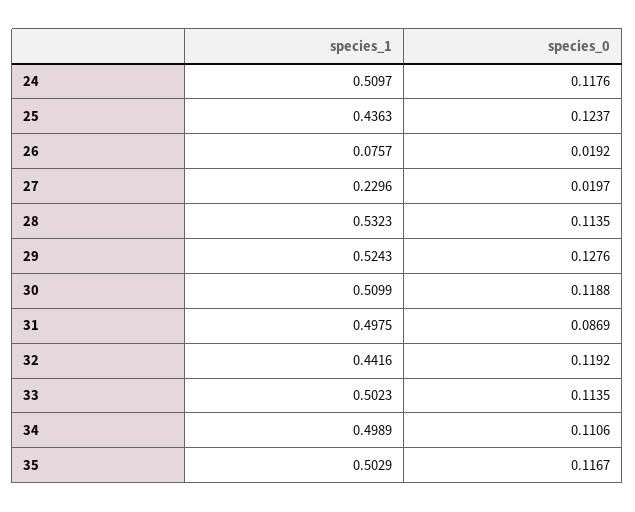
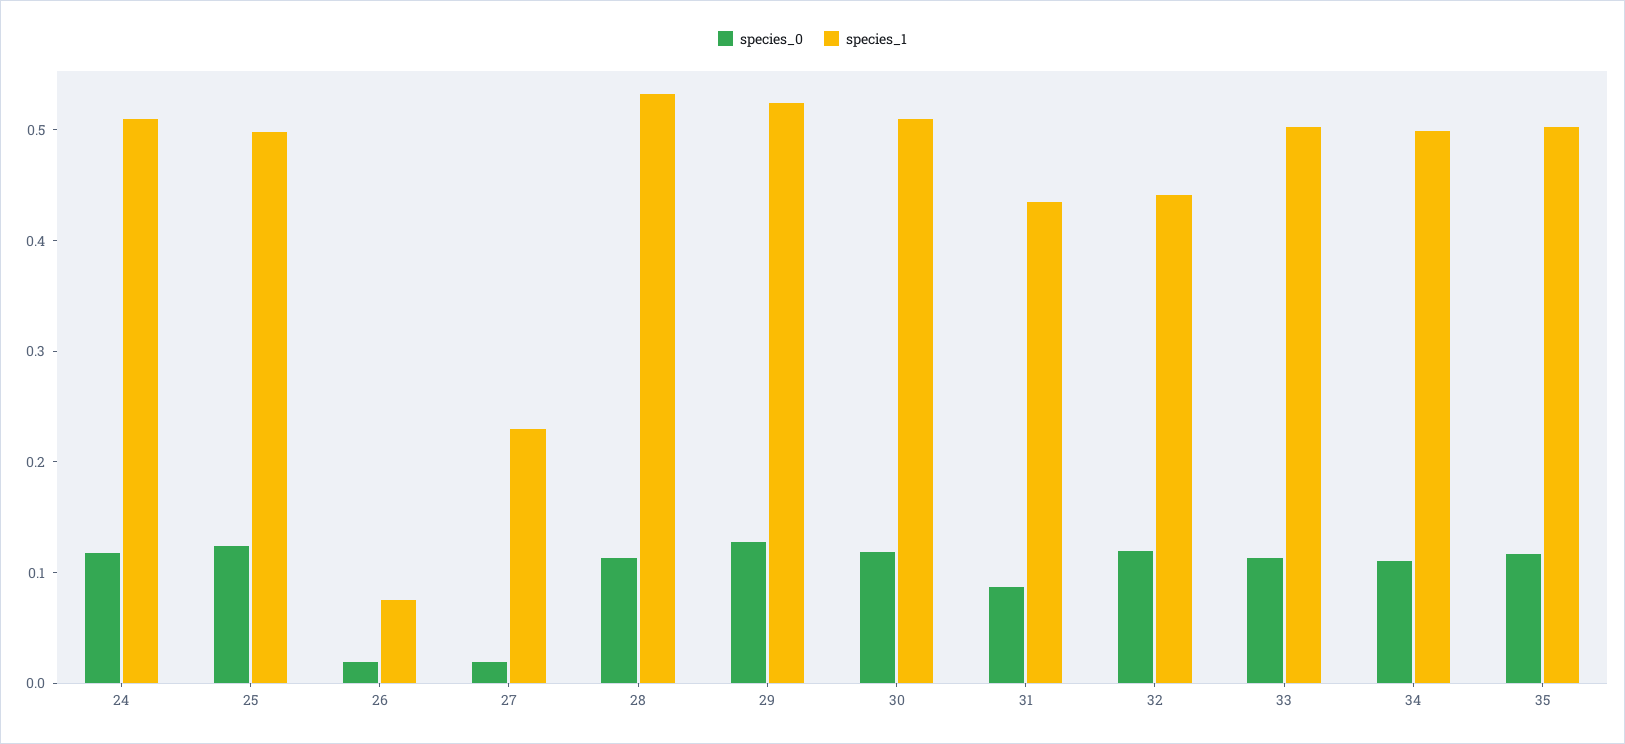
species_1, 25: 0.4363 -> 0.5
species_1, 31: 0.4975 -> 0.44

